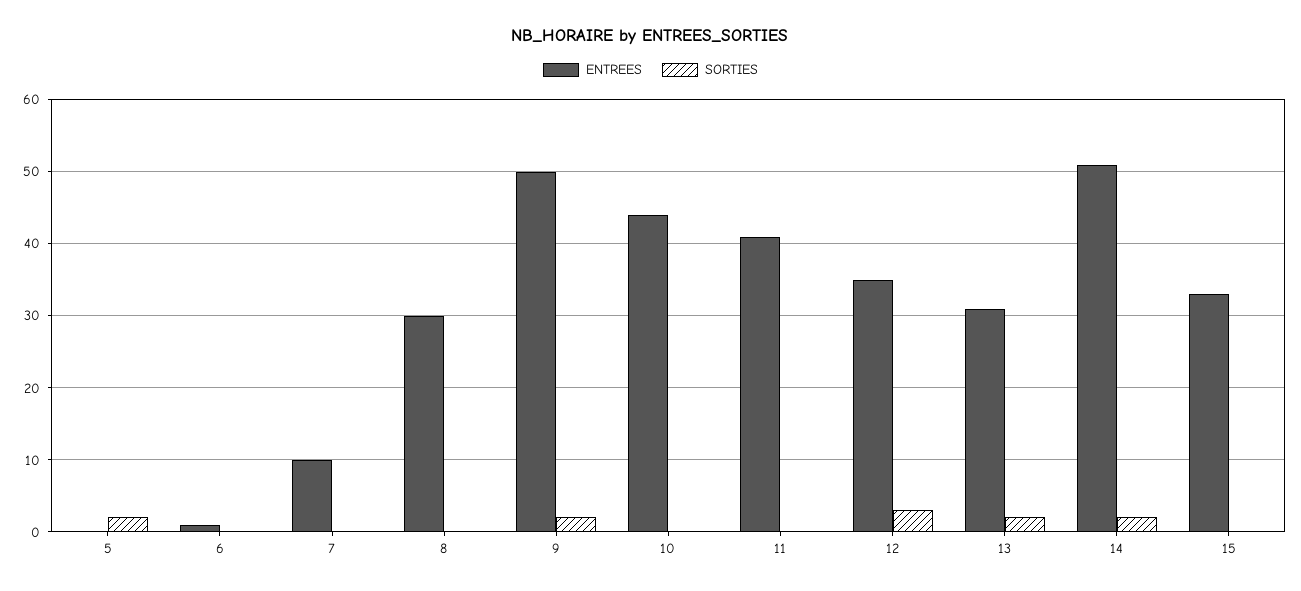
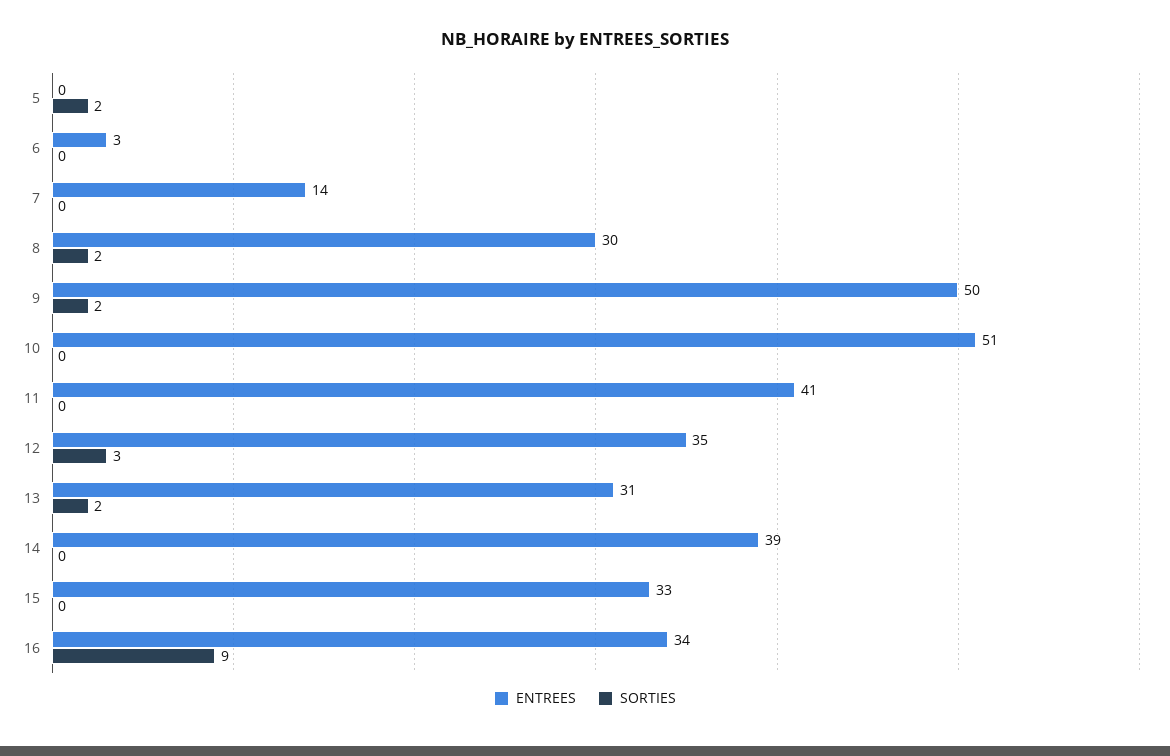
ENTREES, 6: 1 -> 3
ENTREES, 7: 10 -> 14
SORTIES, 8: 0 -> 2
ENTREES, 10: 44 -> 51
ENTREES, 14: 51 -> 39
SORTIES, 14: 2 -> 0
ENTREES, 16: none -> 34
SORTIES, 16: none -> 9

